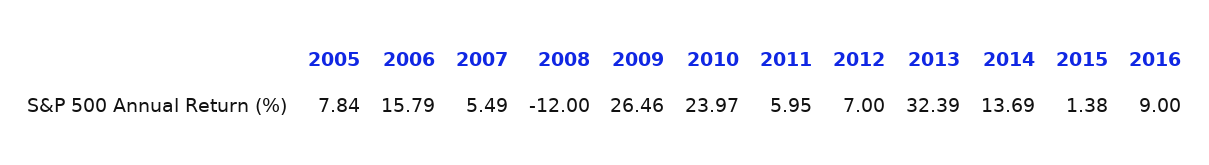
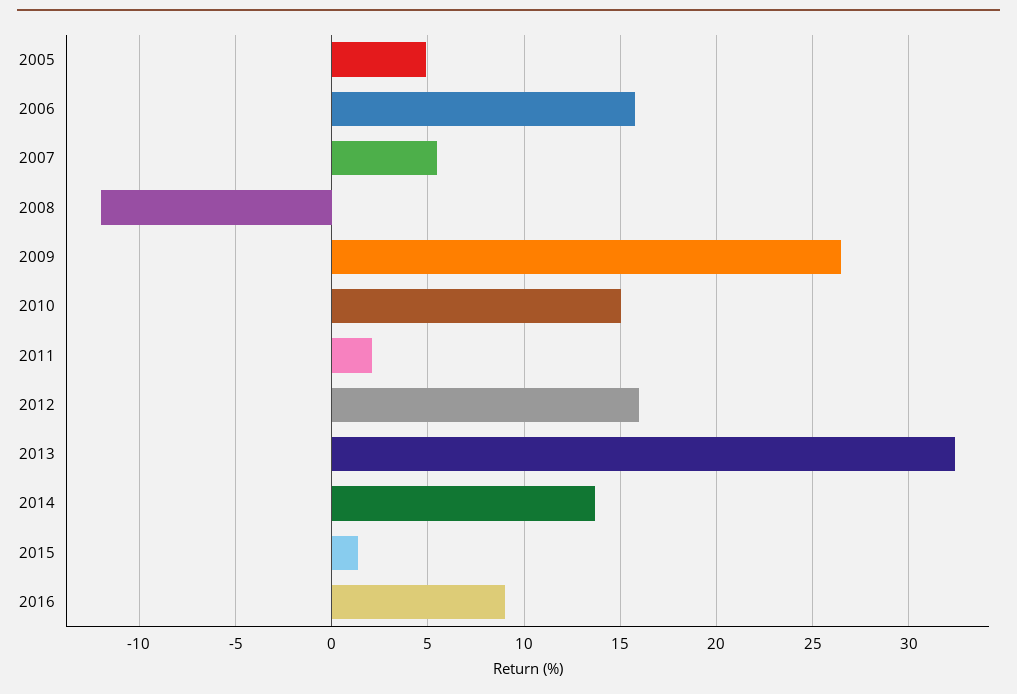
2005: 7.84 -> 5
2010: 23.97 -> 15
2011: 5.95 -> 2
2012: 7 -> 16

